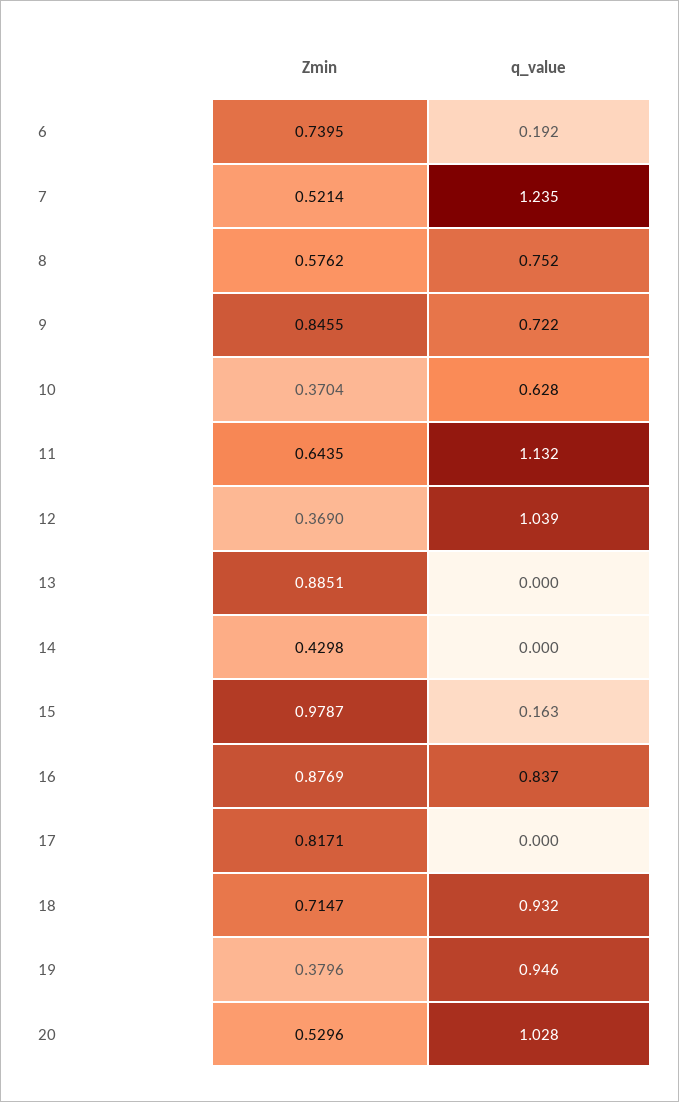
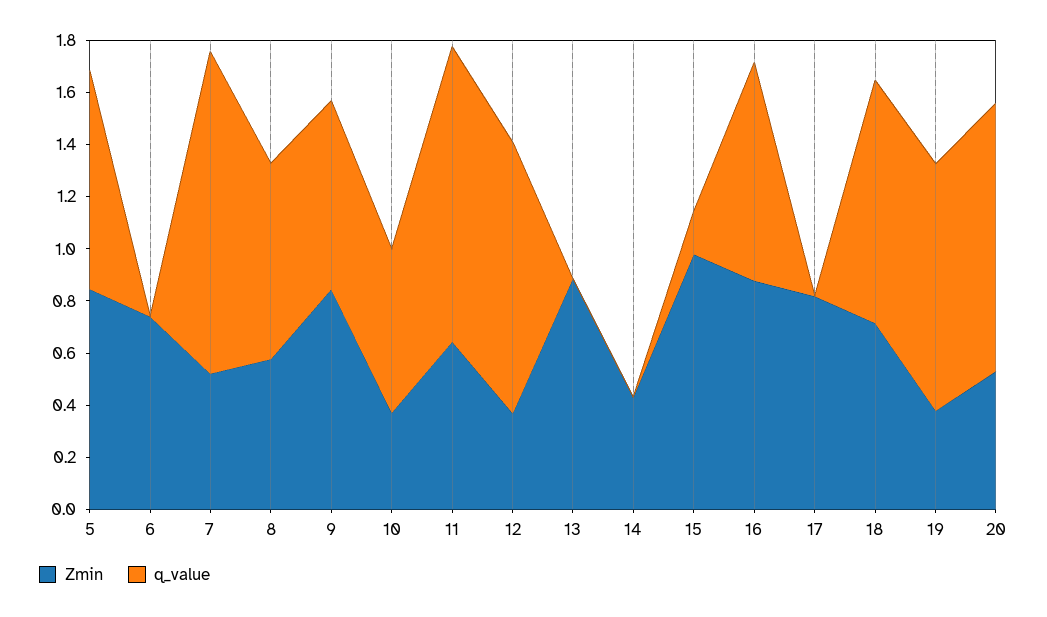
q_value, 6: 0.192 -> 0
Zmin, 5: none -> 0.85
q_value, 5: none -> 0.85

